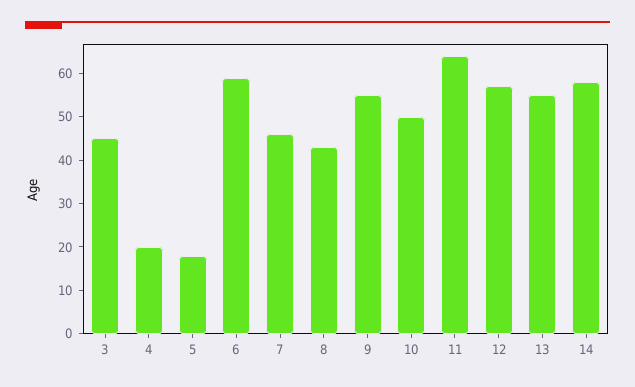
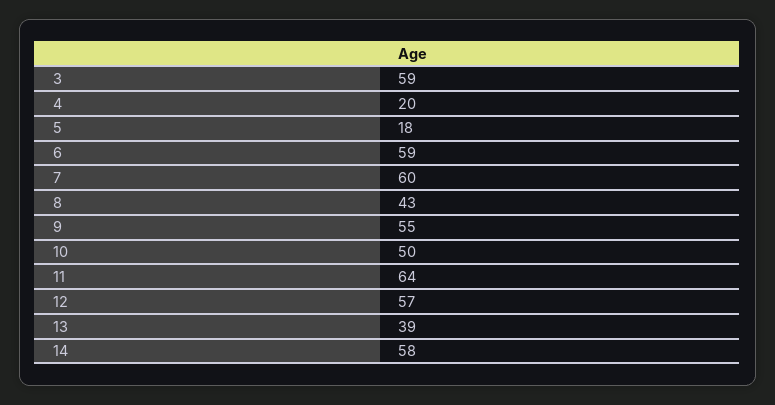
3: 45 -> 59
7: 45 -> 60
13: 55 -> 39

